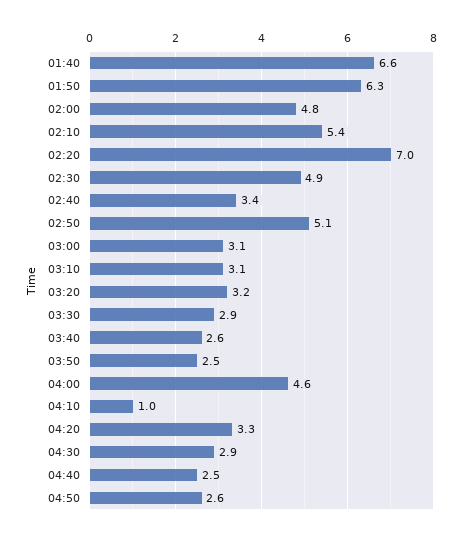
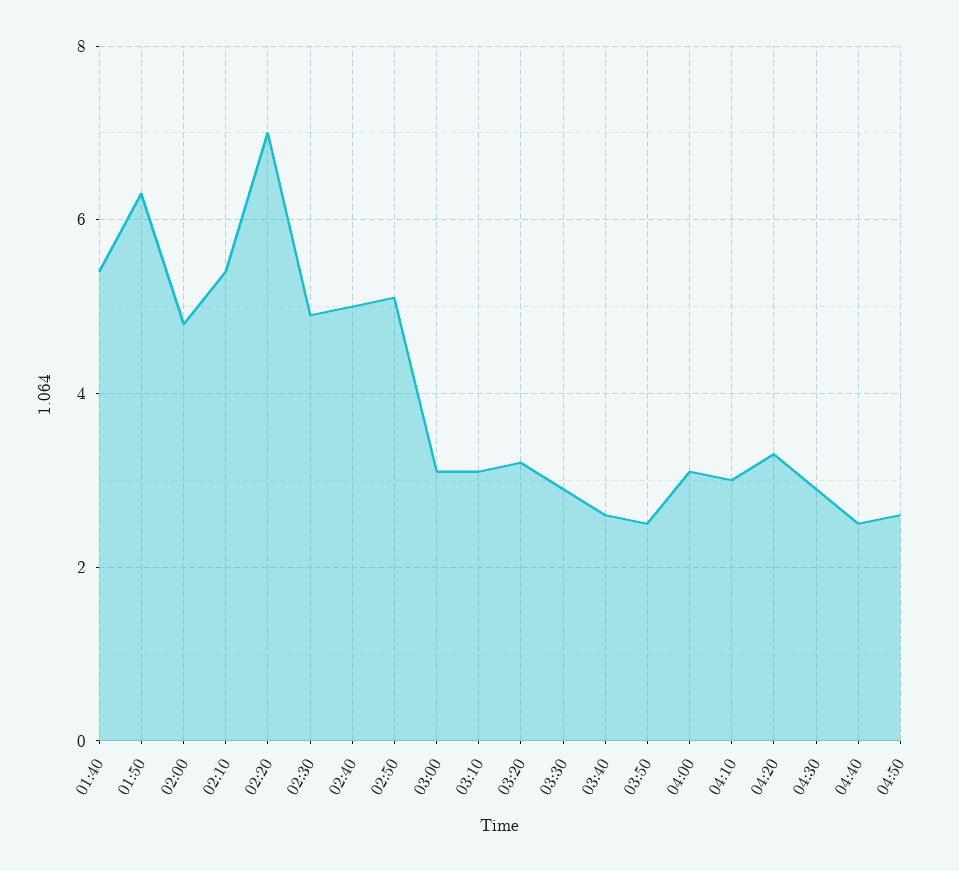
01:40: 6.6 -> 5.5
02:40: 3.4 -> 5
04:00: 4.6 -> 3
04:10: 1 -> 3

